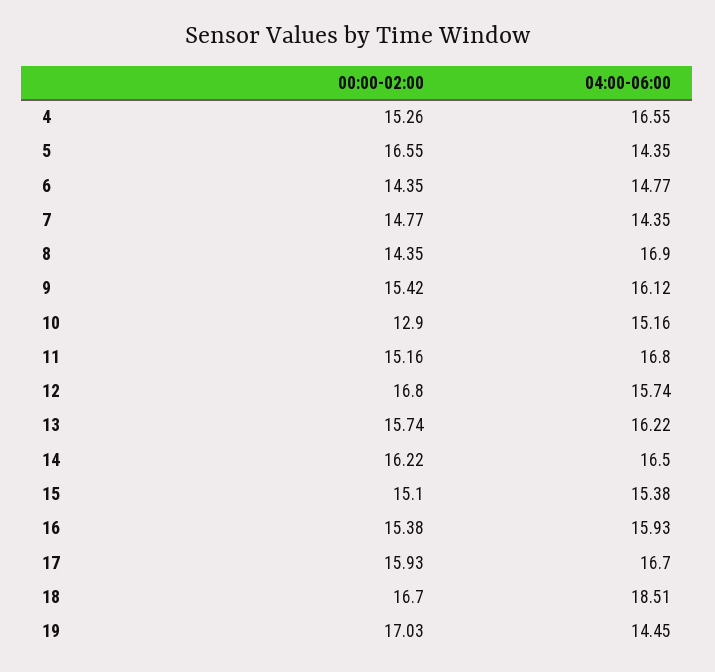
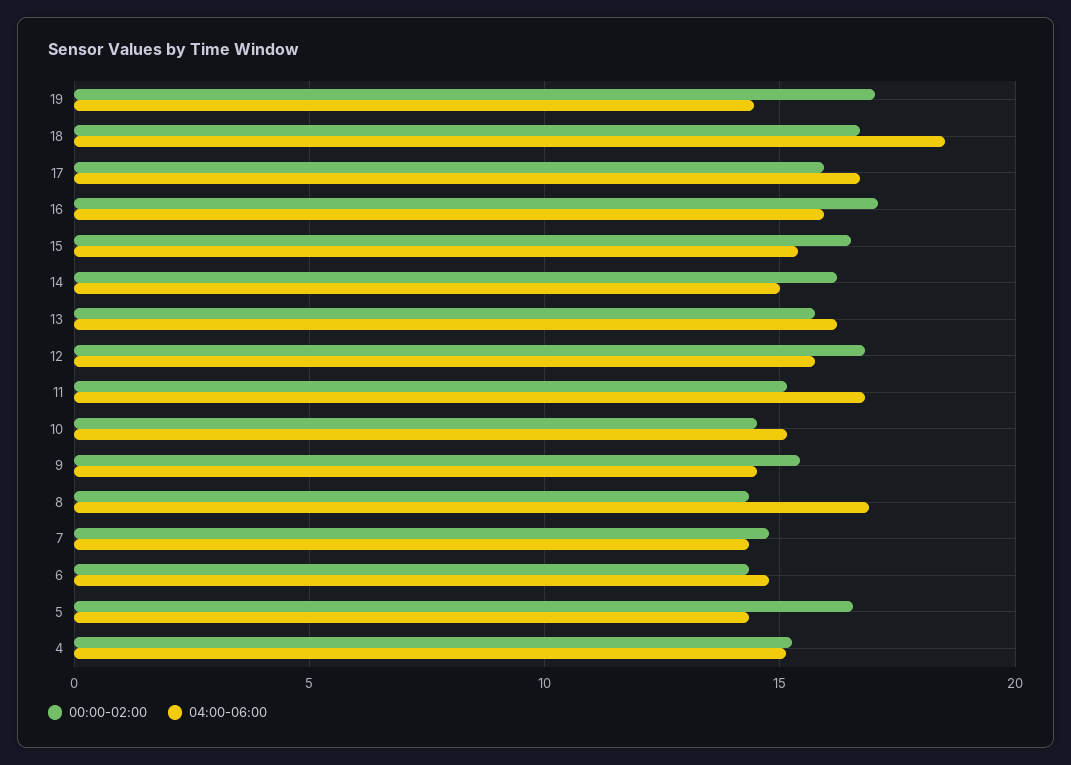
04:00-06:00, 4: 16.55 -> 15
04:00-06:00, 9: 16.12 -> 14.5
00:00-02:00, 10: 12.9 -> 14.5
04:00-06:00, 14: 16.5 -> 15
00:00-02:00, 15: 15.1 -> 16.5
00:00-02:00, 16: 15.38 -> 17

